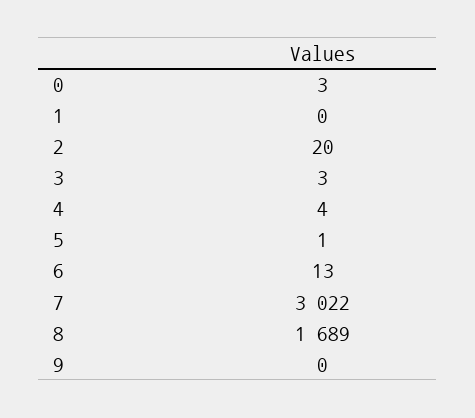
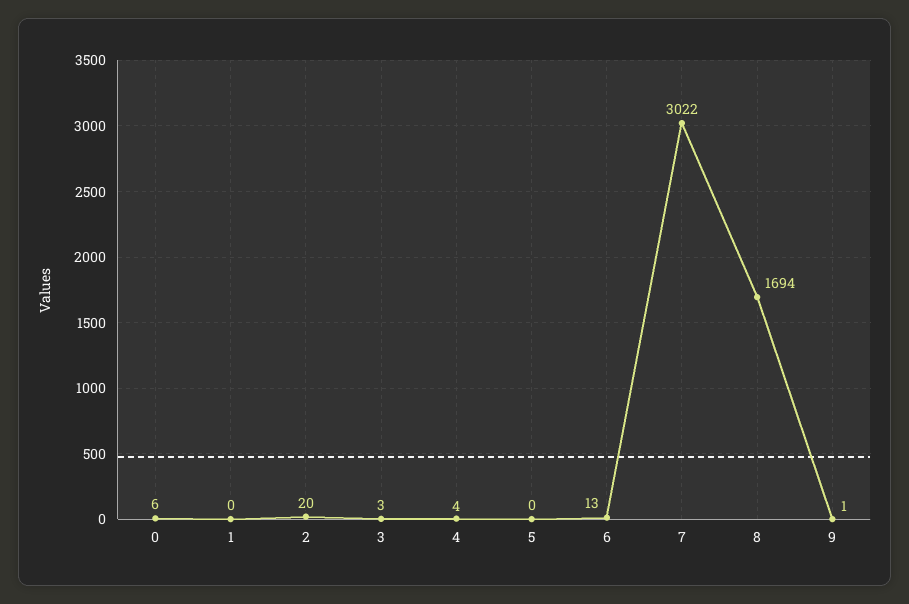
0: 3 -> 6
5: 1 -> 0
8: 1689 -> 1694
9: 0 -> 1

